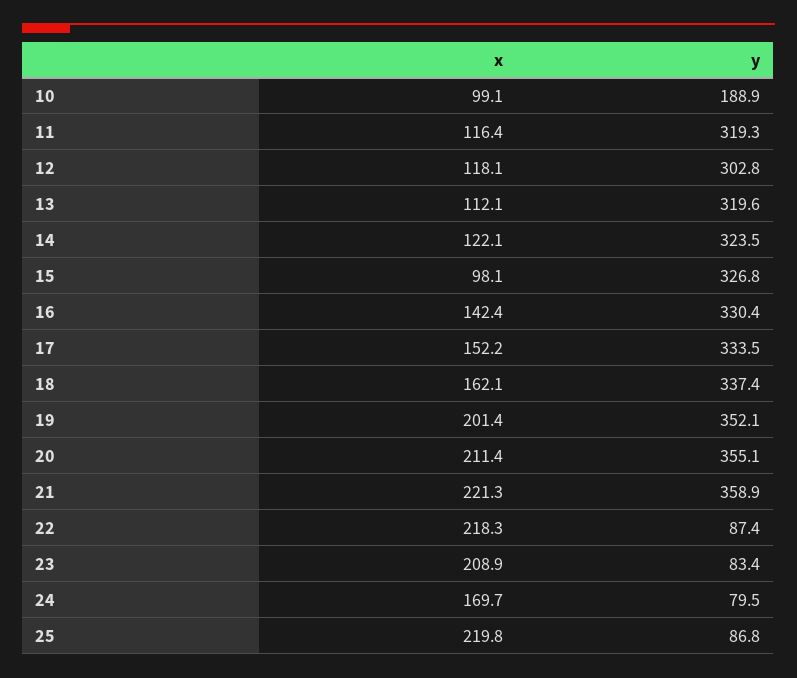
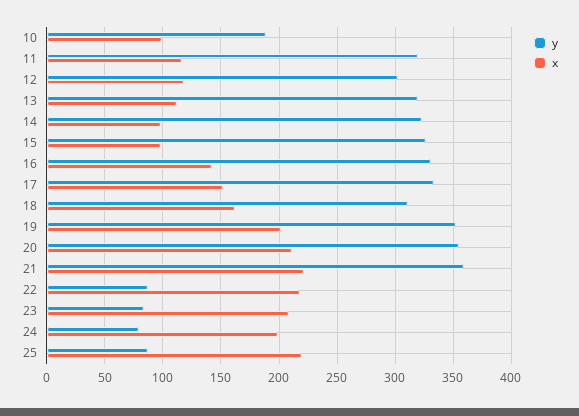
x, 14: 122.1 -> 100
y, 18: 337.4 -> 310
x, 24: 169.7 -> 200

